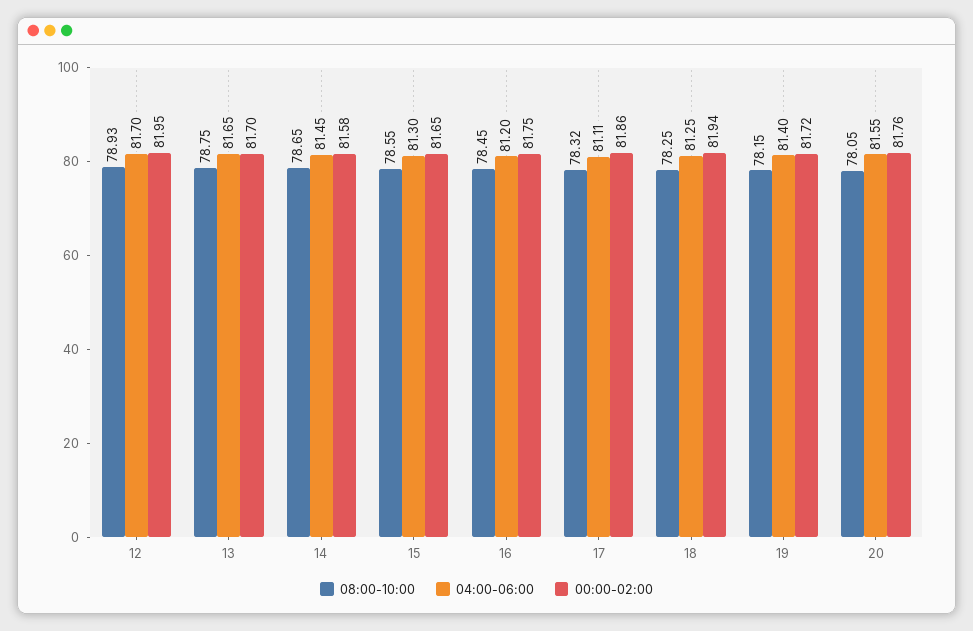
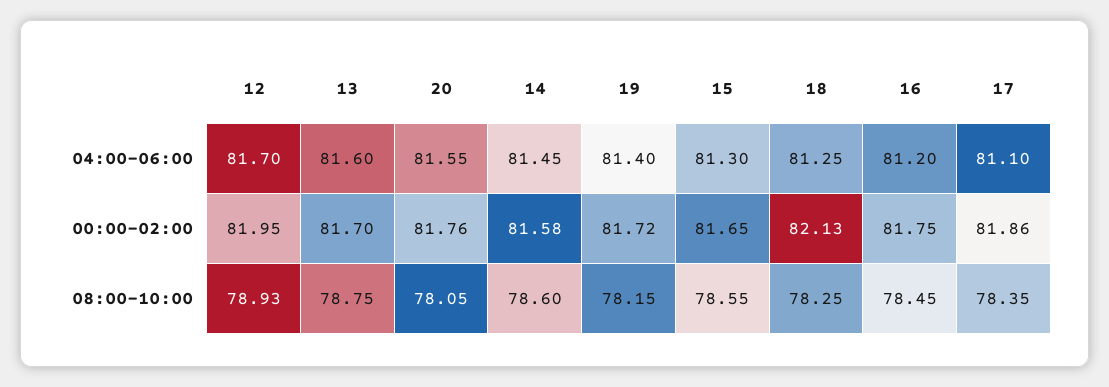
04:00-06:00, 13: 81.65 -> 81.6
08:00-10:00, 14: 78.65 -> 78.6
08:00-10:00, 17: 78.32 -> 78.35
04:00-06:00, 17: 81.11 -> 81.1
00:00-02:00, 18: 81.94 -> 82.13

